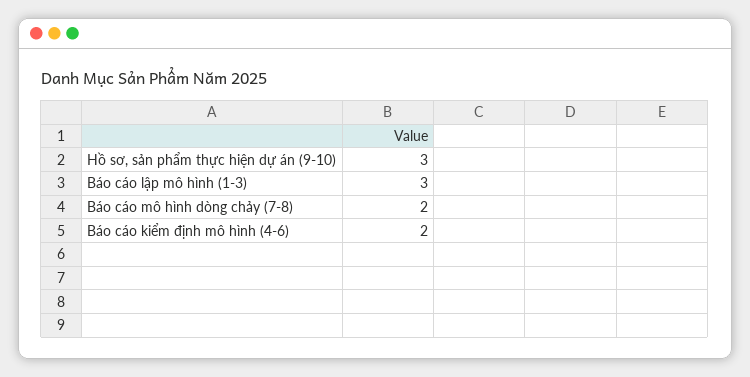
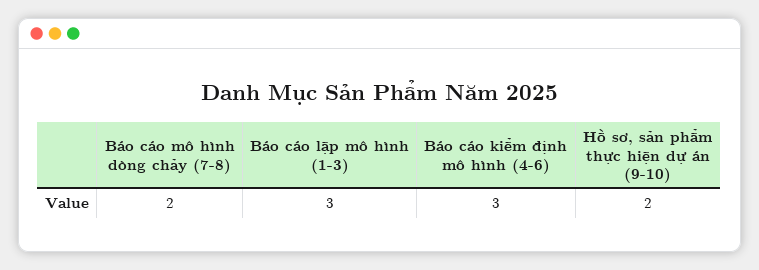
Hồ sơ, sản phẩm thực hiện dự án (9-10): 3 -> 2
Báo cáo kiểm định mô hình (4-6): 2 -> 3

